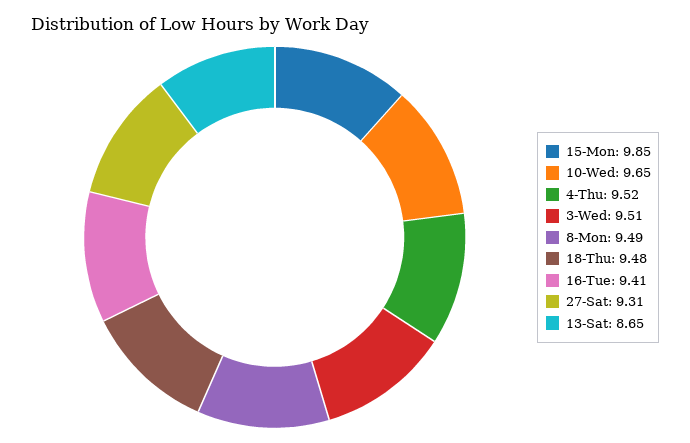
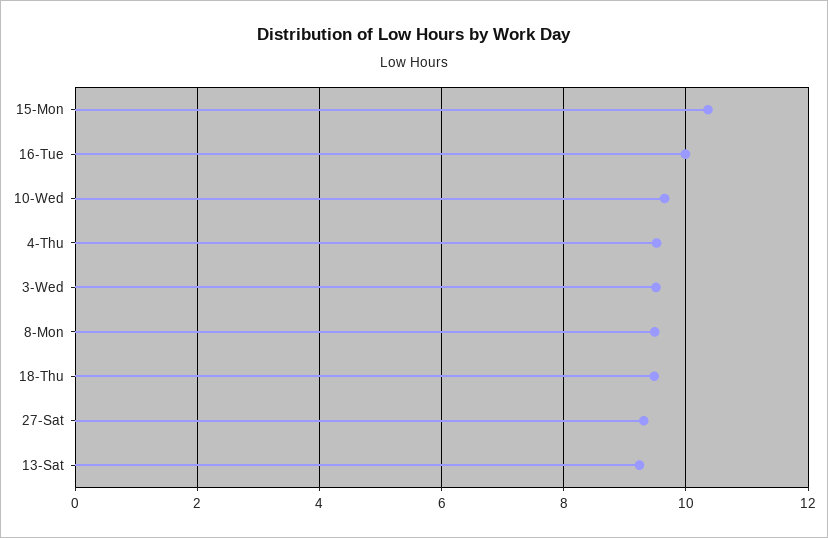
15-Mon: 9.85 -> 10.4
16-Tue: 9.41 -> 10
13-Sat: 8.65 -> 9.2

